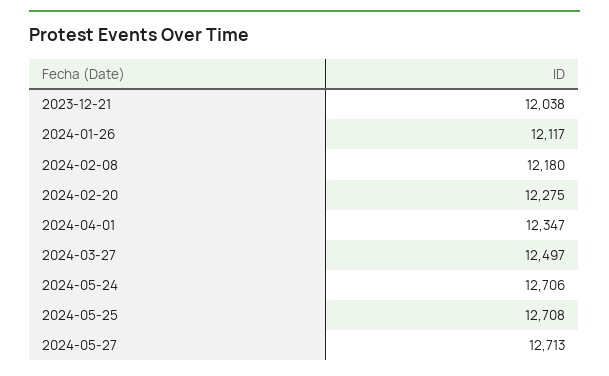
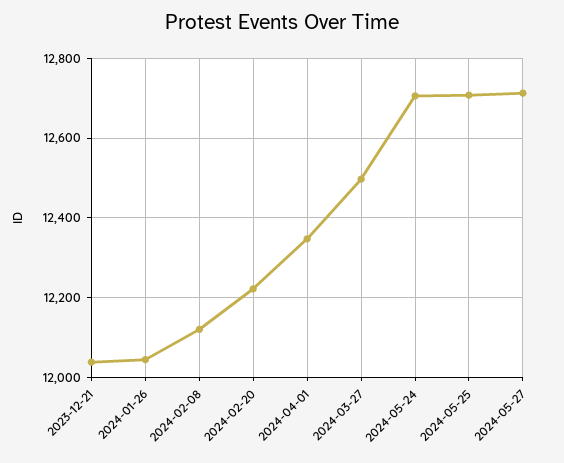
2024-01-26: 12117 -> 12040
2024-02-08: 12180 -> 12120
2024-02-20: 12275 -> 12220

